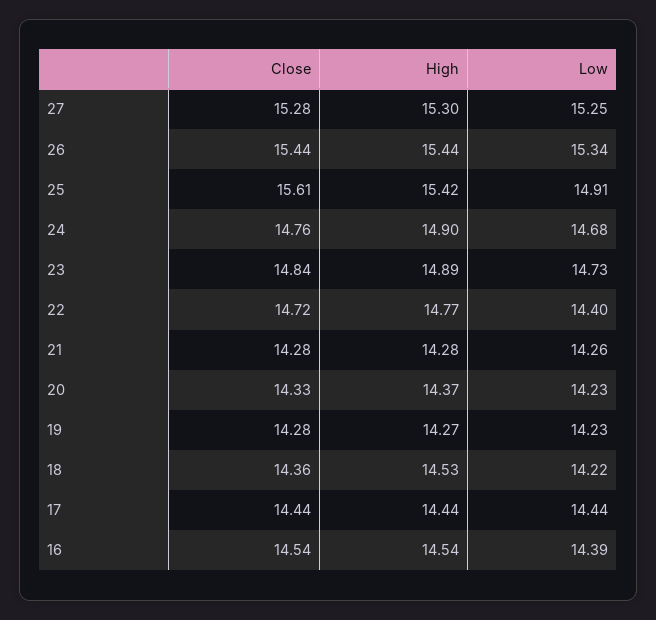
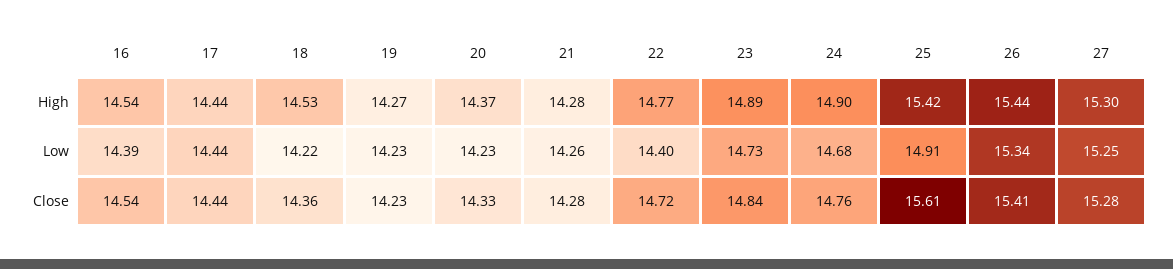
Close, 26: 15.44 -> 15.41
Close, 19: 14.28 -> 14.23

